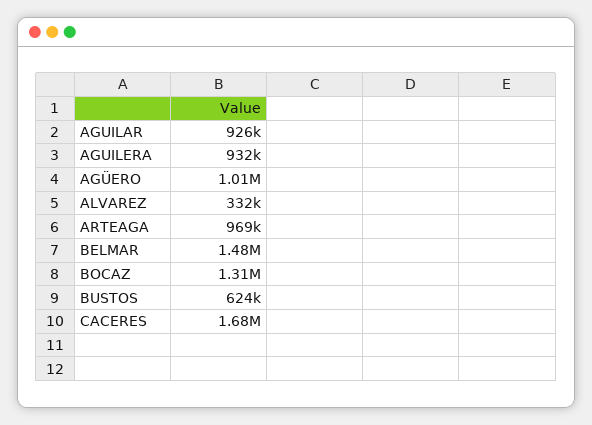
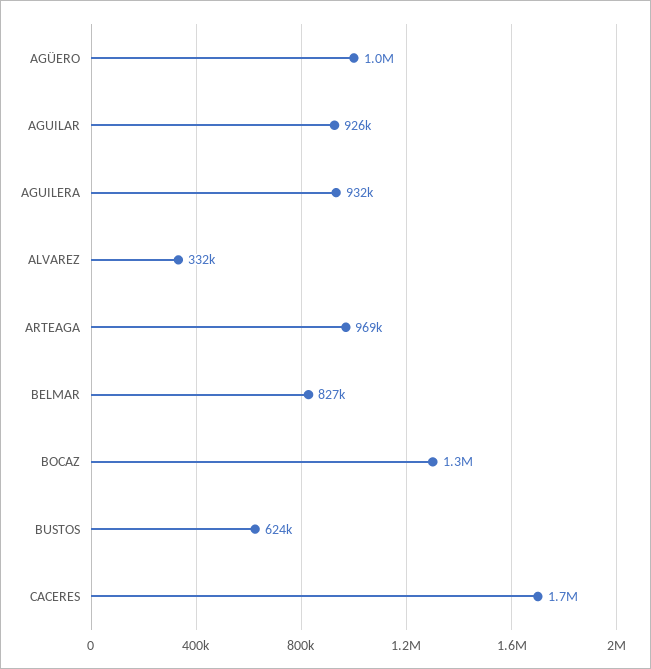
BELMAR: 1480000 -> 827000

